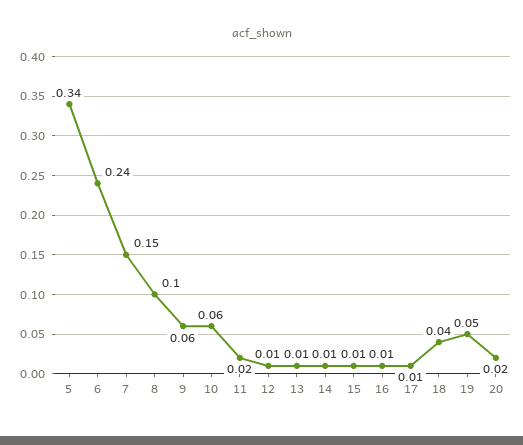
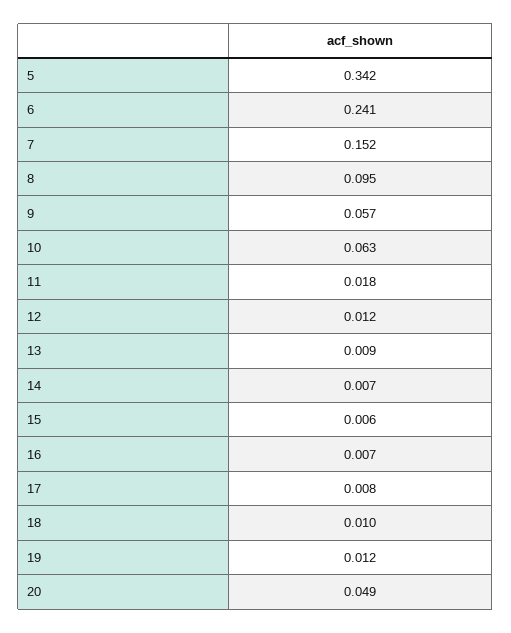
18: 0.04 -> 0.01
19: 0.05 -> 0.012
20: 0.02 -> 0.049

